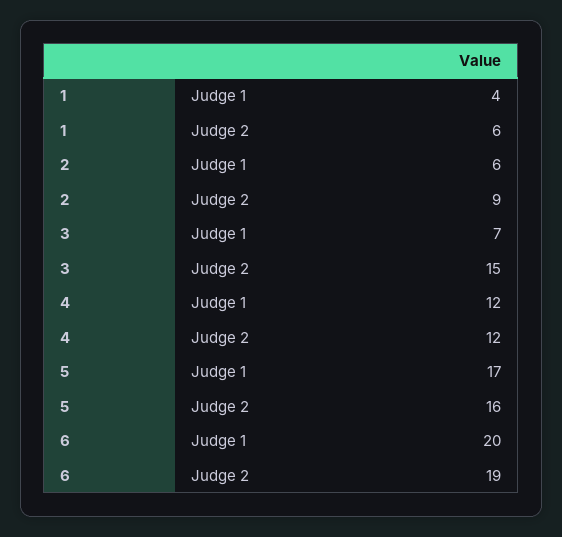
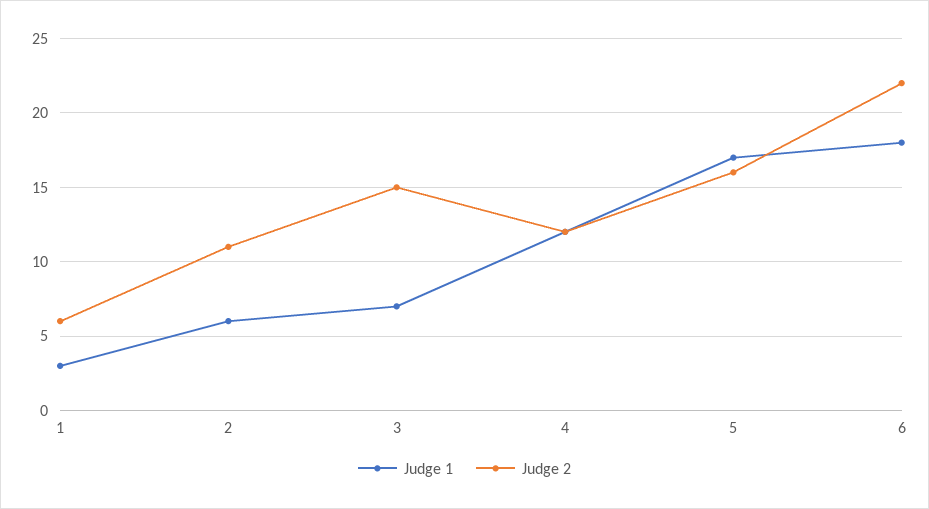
Judge 1, 1: 4 -> 3
Judge 2, 2: 9 -> 11
Judge 1, 6: 20 -> 18
Judge 2, 6: 19 -> 22

